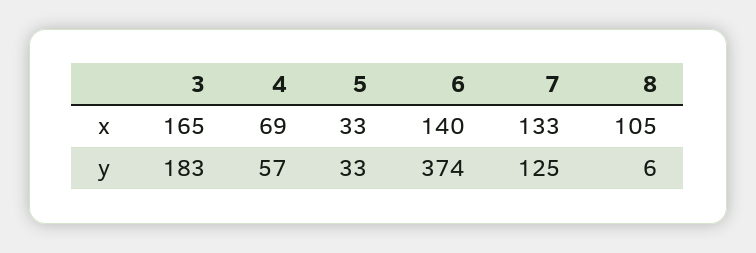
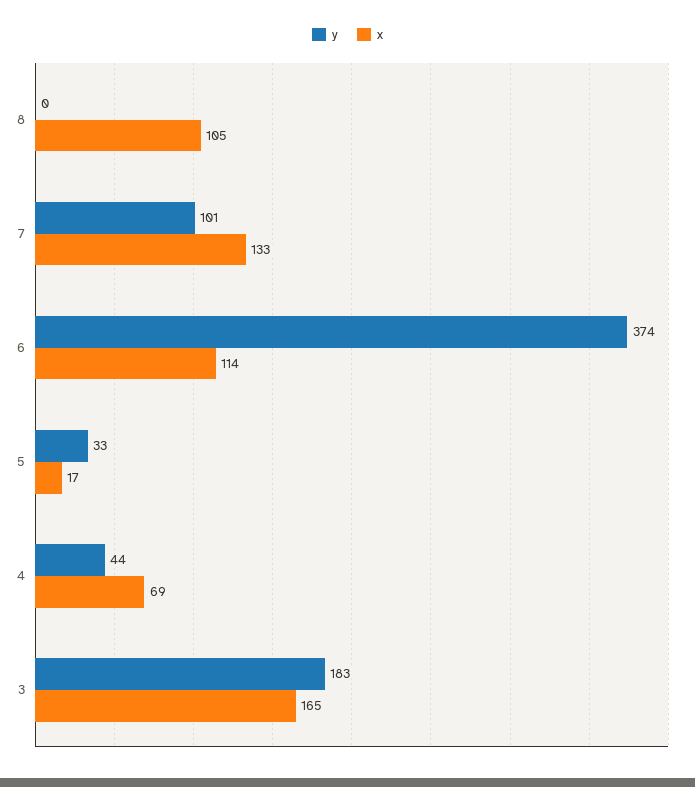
x, 5: 33 -> 17
x, 6: 140 -> 114
y, 4: 57 -> 44
y, 7: 125 -> 101
y, 8: 6 -> 0

